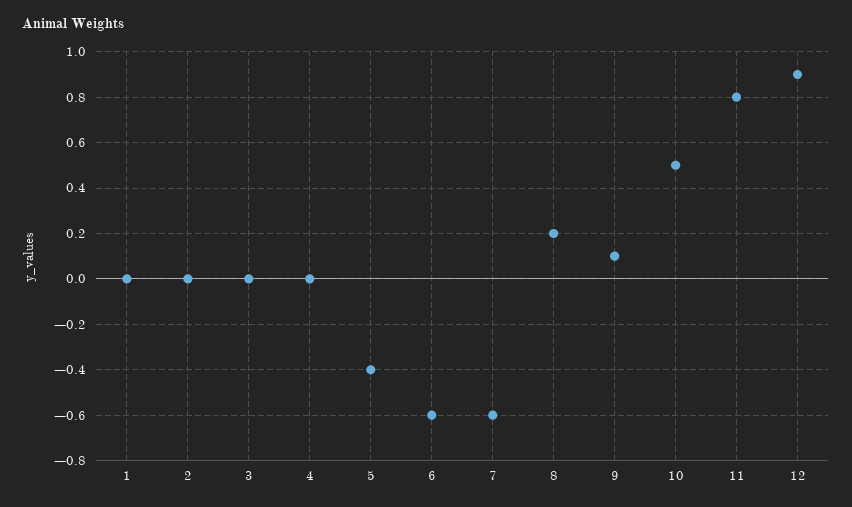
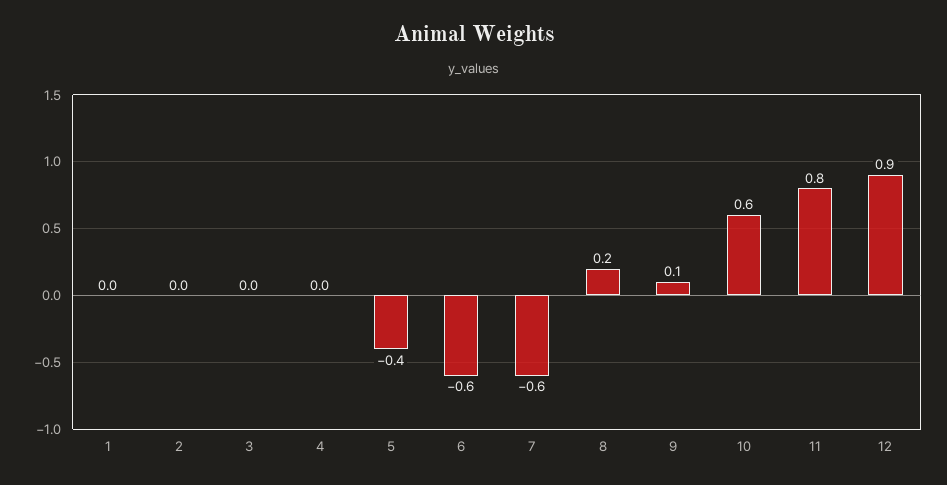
10: 0.5 -> 0.6

